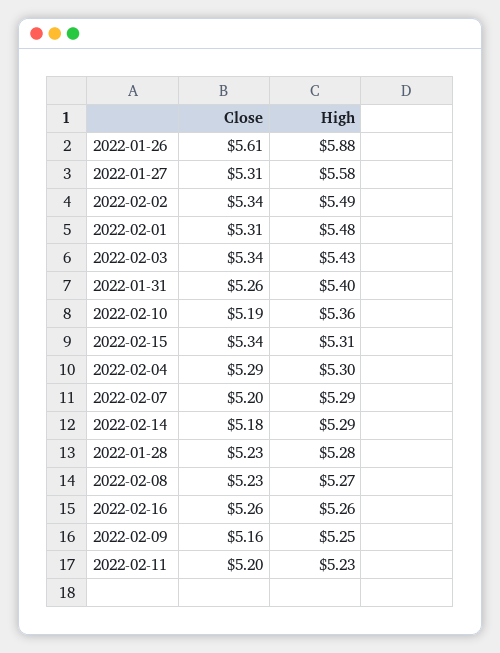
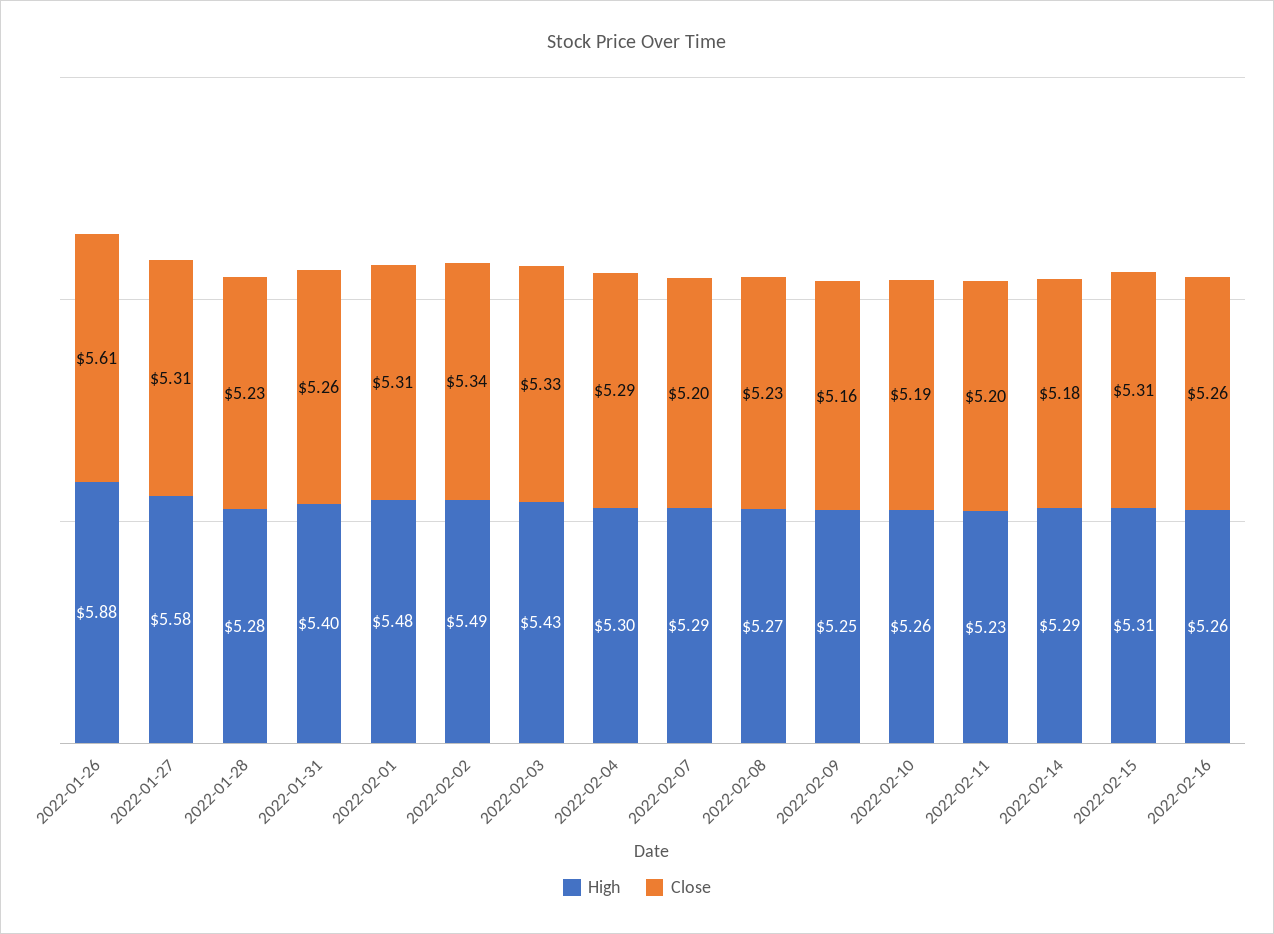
Close, 2022-02-03: 5.34 -> 5.33
High, 2022-02-10: 5.36 -> 5.26
Close, 2022-02-15: 5.34 -> 5.31

